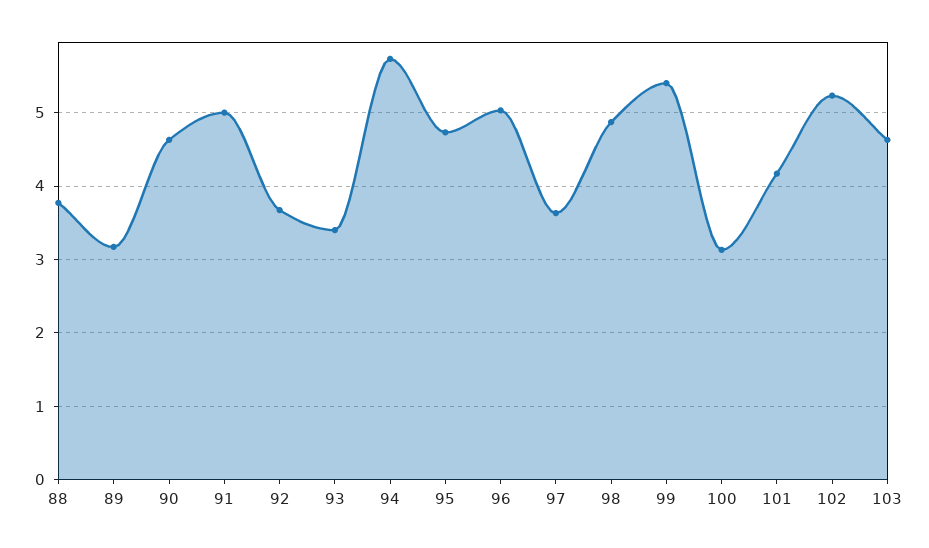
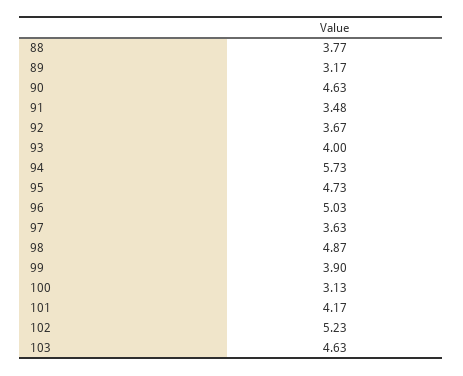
91: 5 -> 3.48
93: 3.4 -> 4
99: 5.4 -> 3.9

